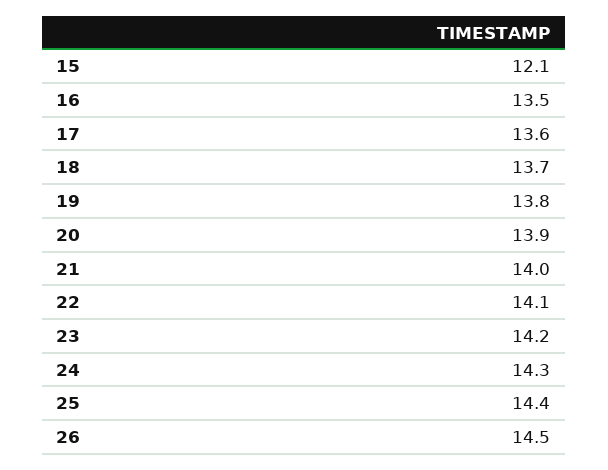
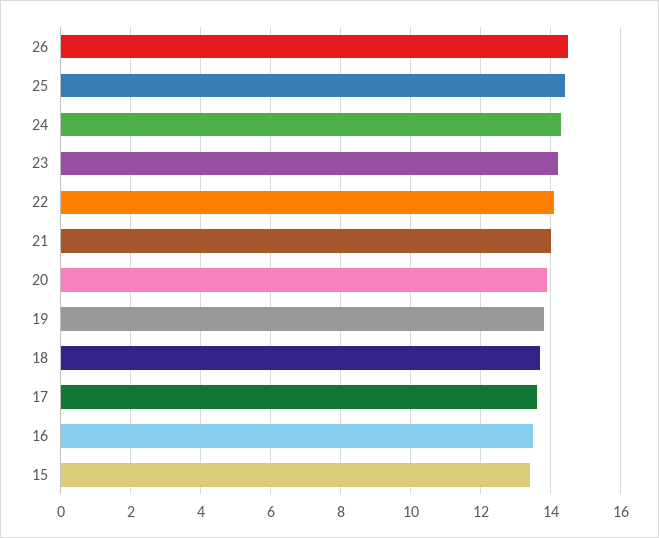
15: 12.1 -> 13.5

